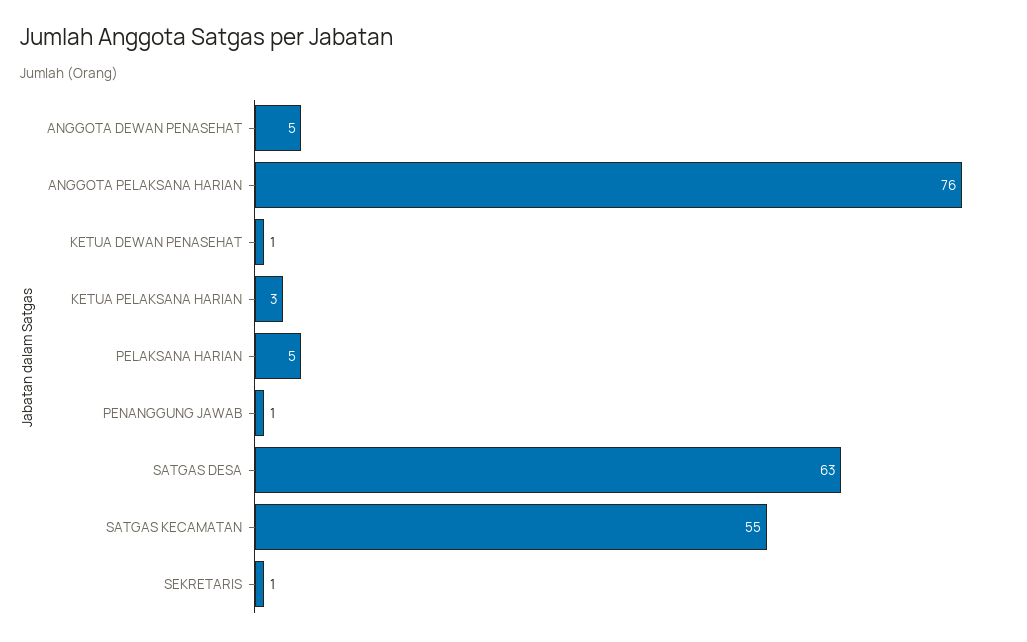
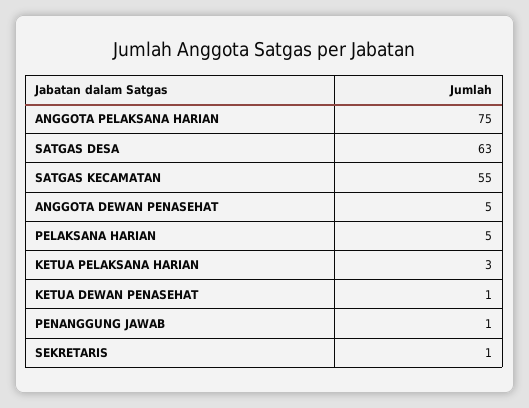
ANGGOTA PELAKSANA HARIAN: 76 -> 75

